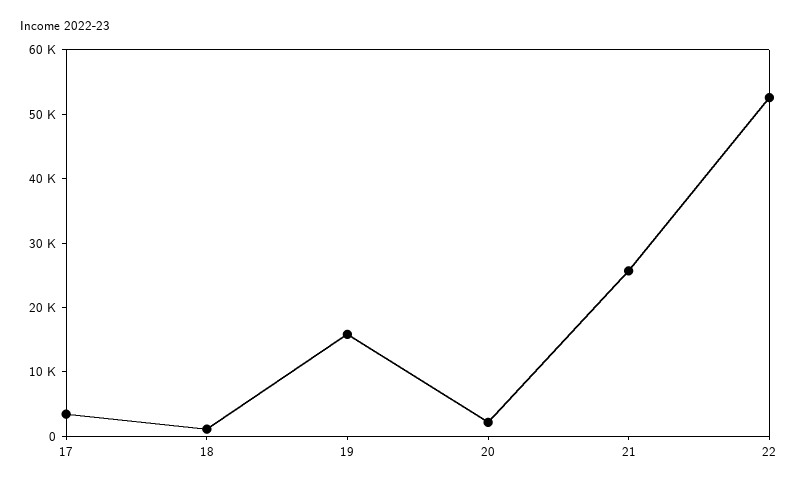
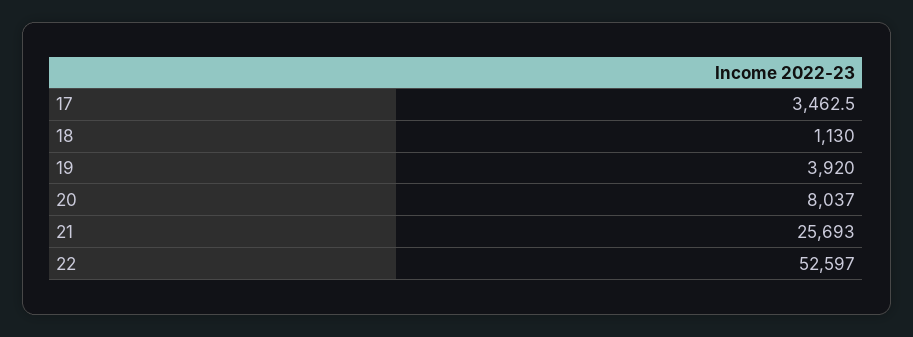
19: 16000 -> 3920
20: 2000 -> 8037

